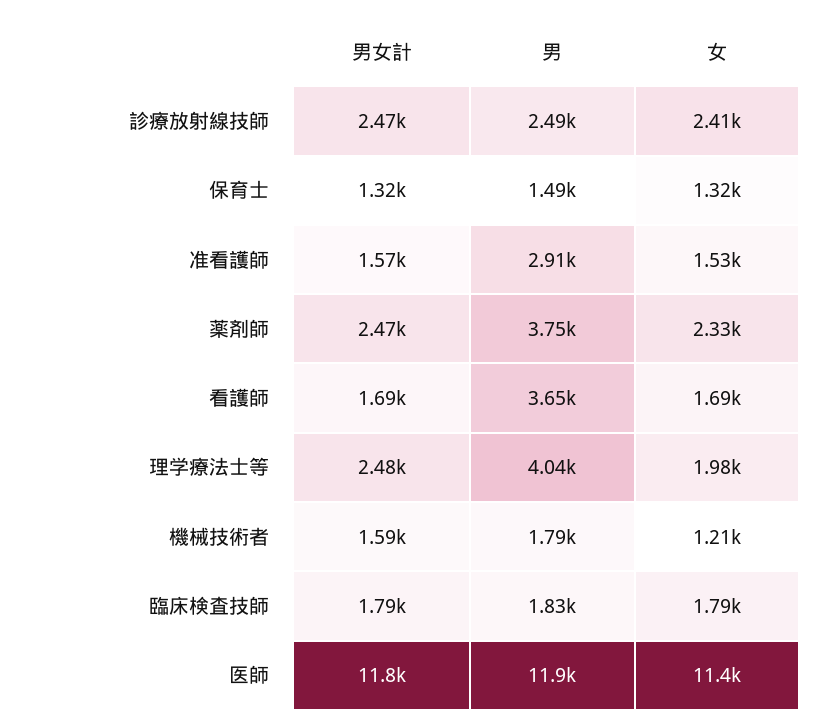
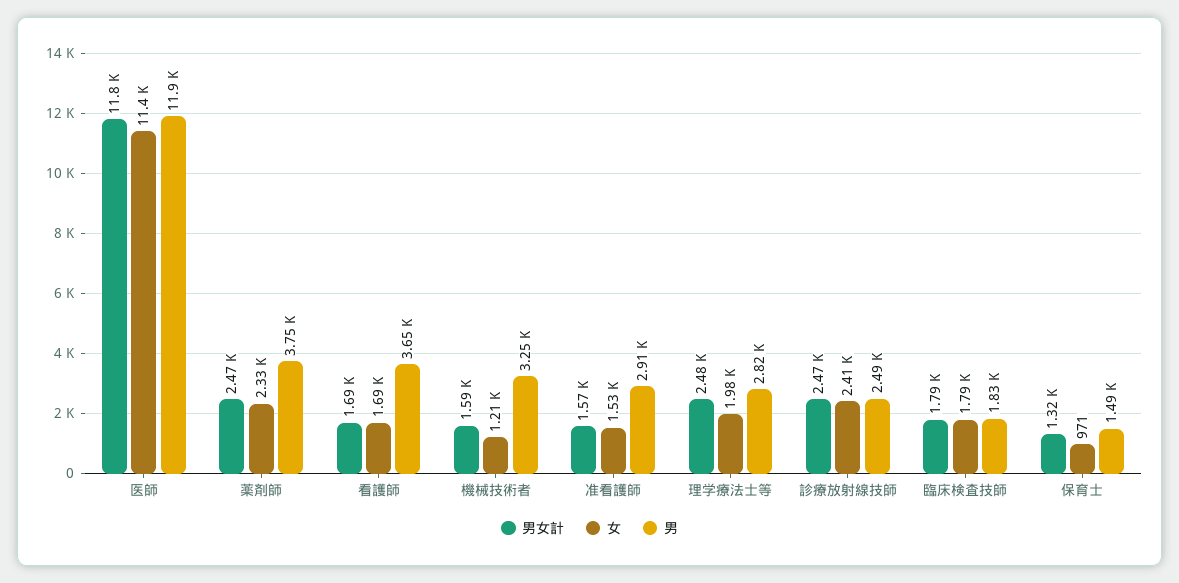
女, 保育士: 1320 -> 971
男, 理学療法士等: 4040 -> 2820
男, 機械技術者: 1790 -> 3250

